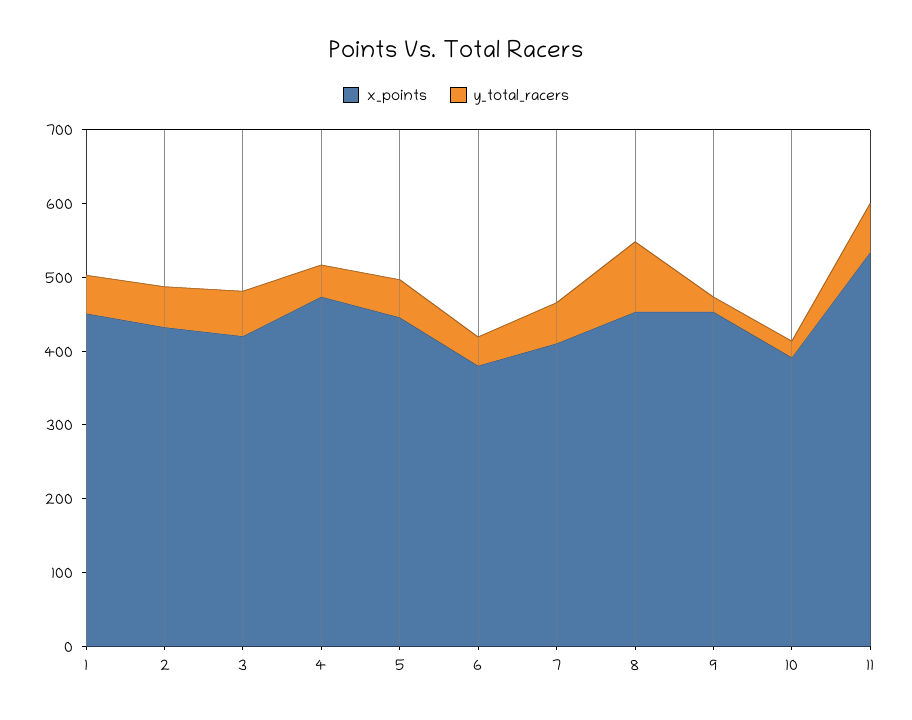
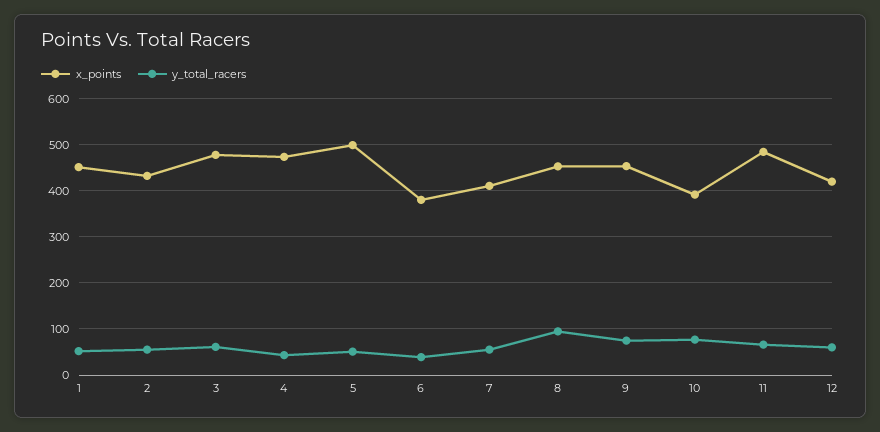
x_points, 3: 420 -> 480
x_points, 5: 440 -> 500
y_total_racers, 9: 20 -> 80
y_total_racers, 10: 20 -> 80
x_points, 11: 540 -> 480
x_points, 12: none -> 420
y_total_racers, 12: none -> 60

